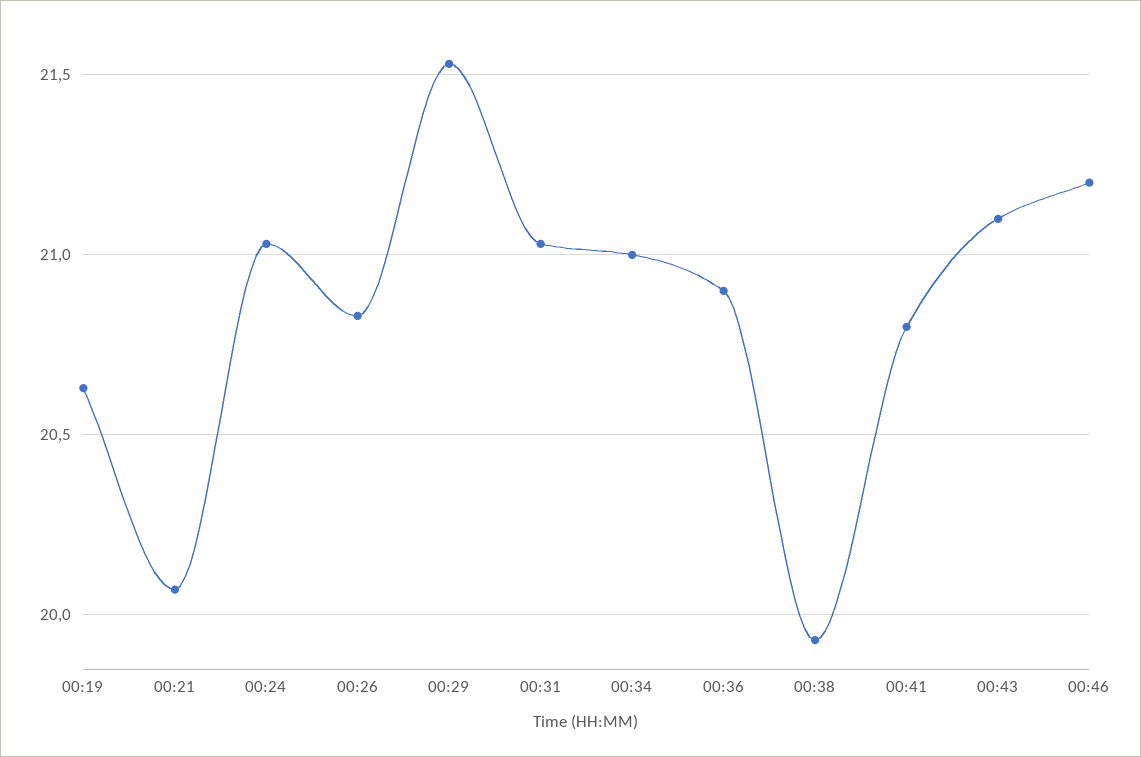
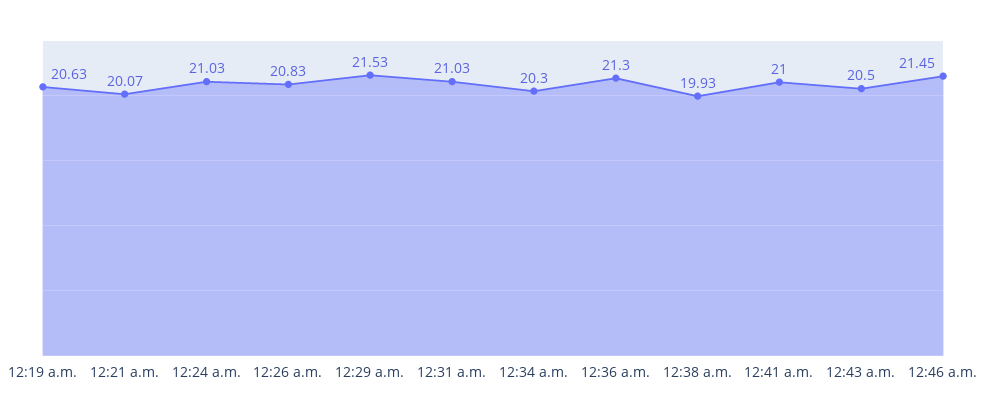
00:34: 21 -> 20.3
00:36: 20.9 -> 21.3
00:41: 20.8 -> 21
00:43: 21.1 -> 20.5
00:46: 21.2 -> 21.45

